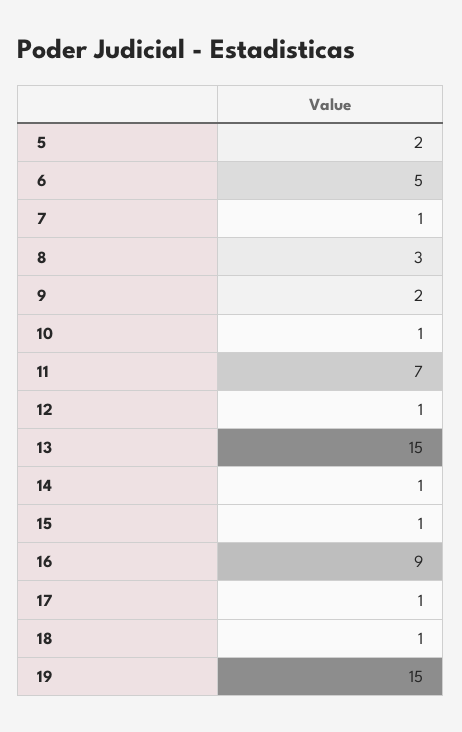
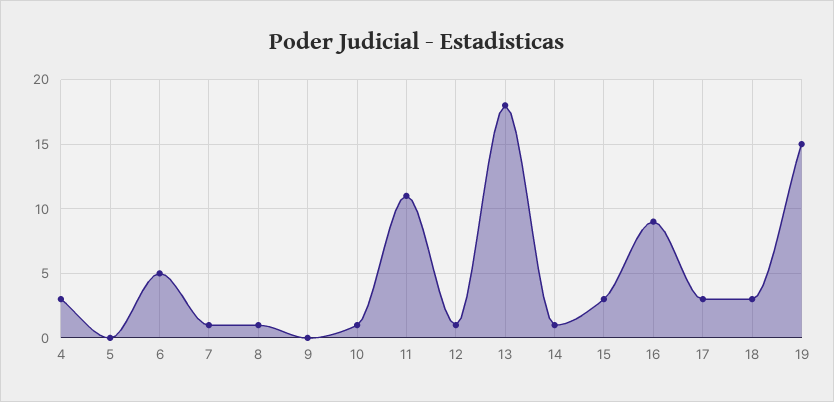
5: 2 -> 0
8: 3 -> 1
9: 2 -> 0
11: 7 -> 11
13: 15 -> 18
15: 1 -> 3
17: 1 -> 3
18: 1 -> 3
4: none -> 3

